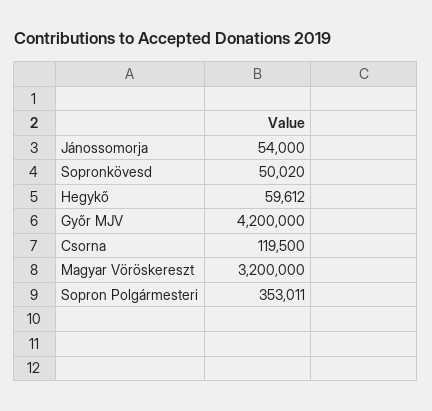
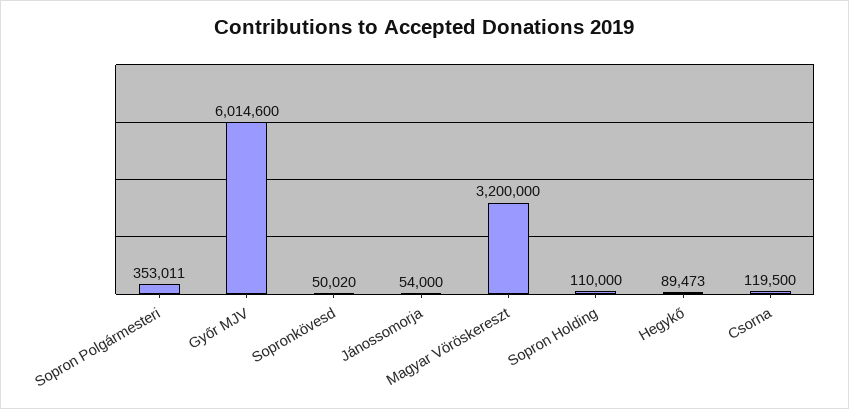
Hegykő: 59612 -> 89473
Győr MJV: 4200000 -> 6014600
Sopron Holding: none -> 110000

